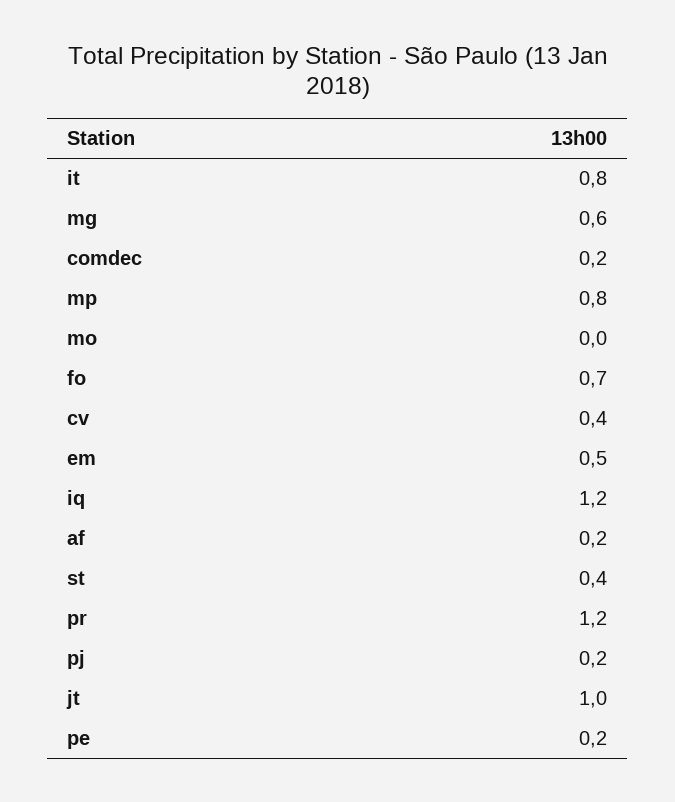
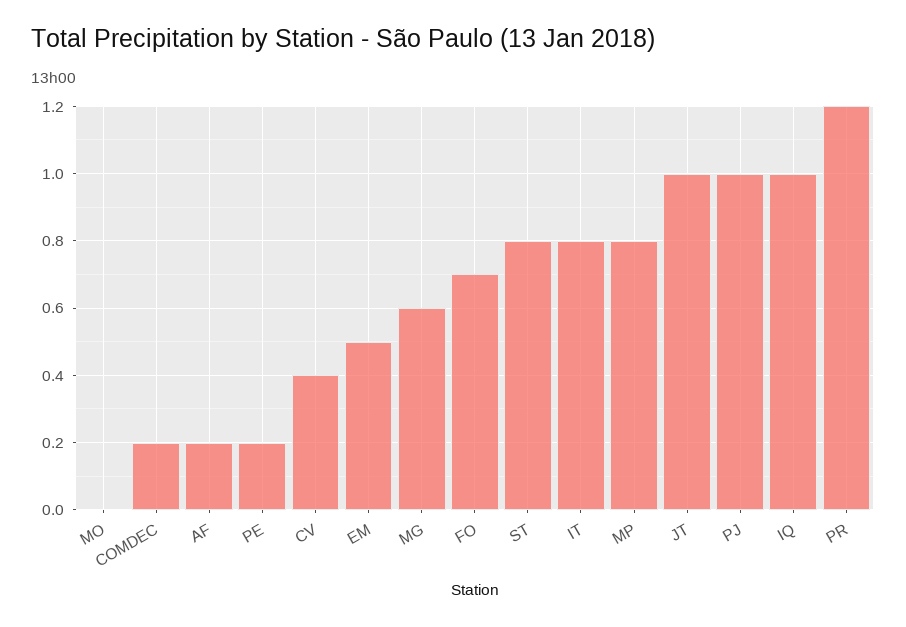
iq: 1.2 -> 1
st: 0.4 -> 0.8
pj: 0.2 -> 1

